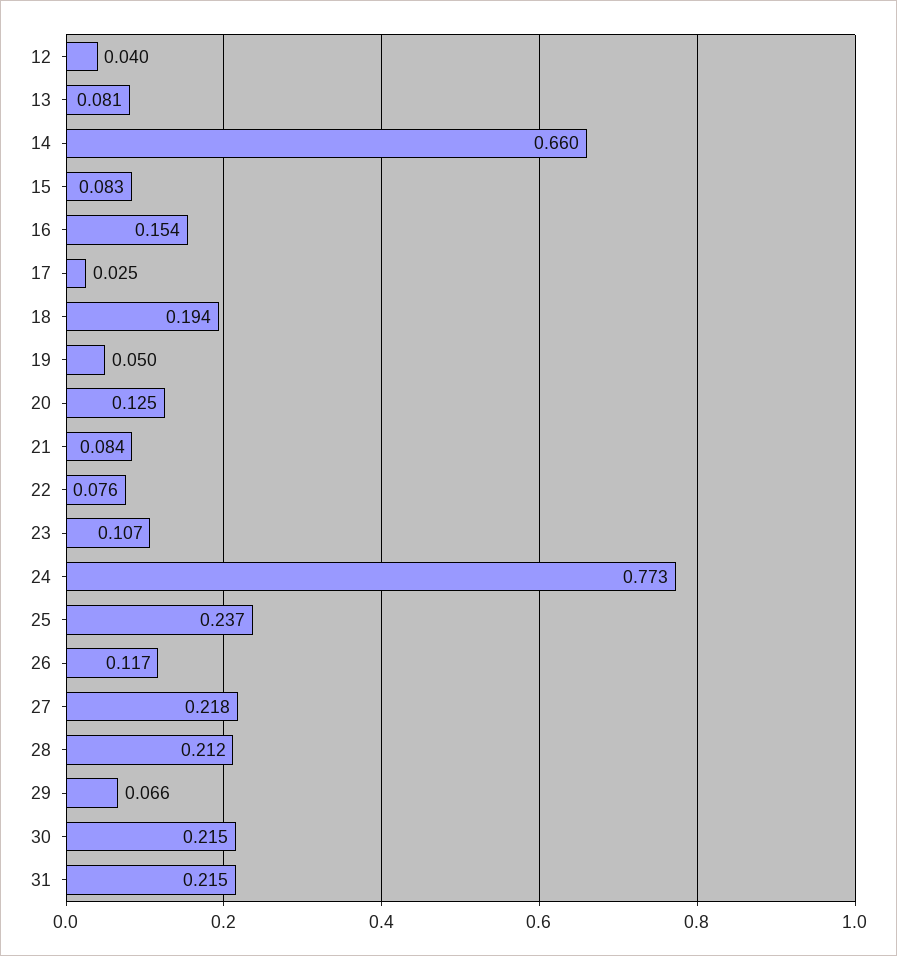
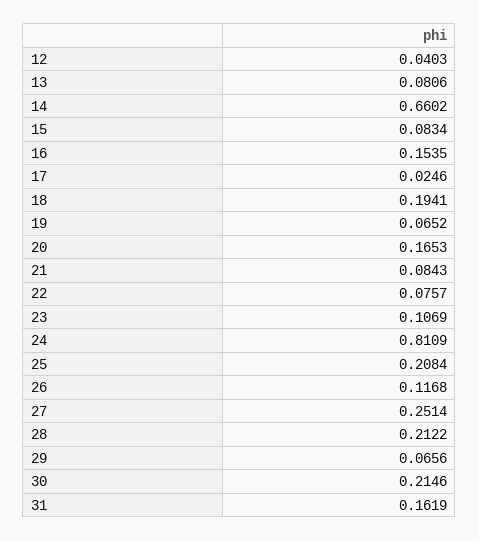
19: 0.05 -> 0.0652
20: 0.125 -> 0.1653
24: 0.773 -> 0.8109
25: 0.237 -> 0.2084
27: 0.218 -> 0.2514
31: 0.215 -> 0.1619

